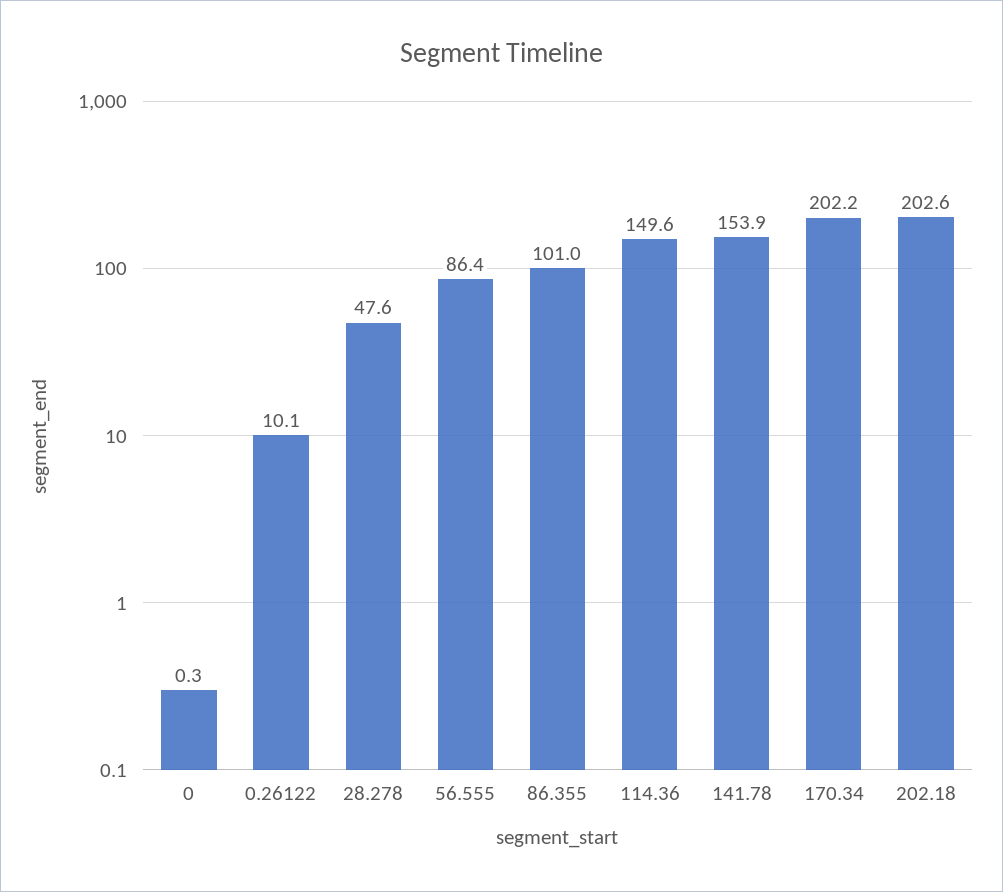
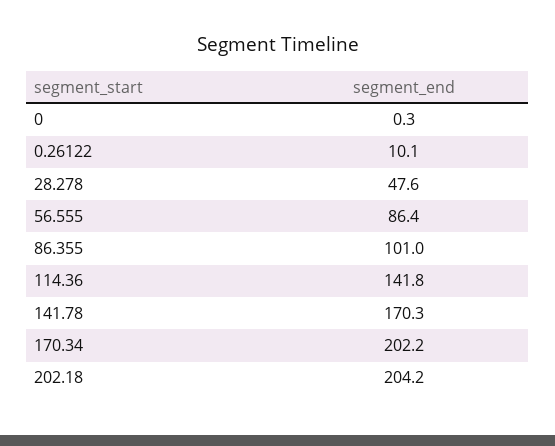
114.36: 149.6 -> 141.8
141.78: 153.9 -> 170.3
202.18: 202.6 -> 204.2

